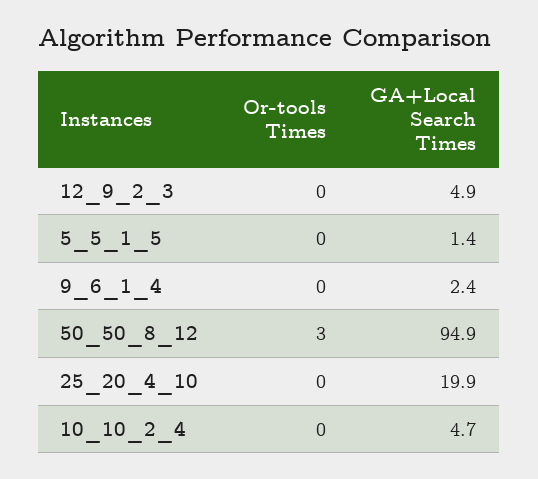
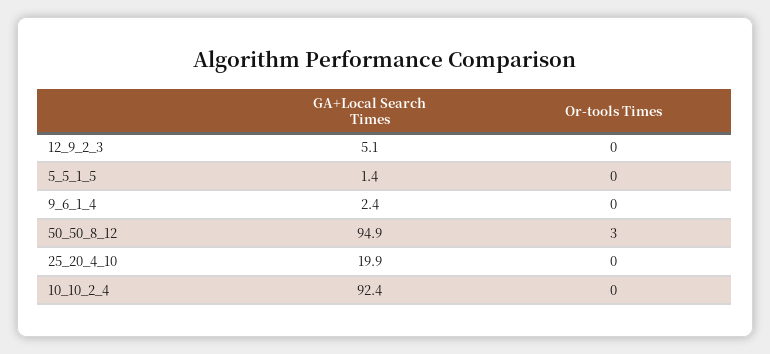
GA+Local Search Times, 12_9_2_3: 4.9 -> 5.1
GA+Local Search Times, 10_10_2_4: 4.7 -> 92.4

